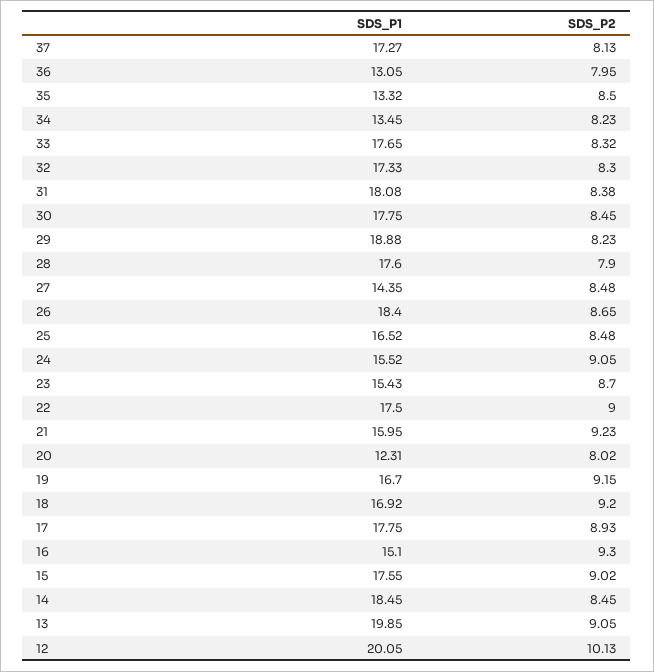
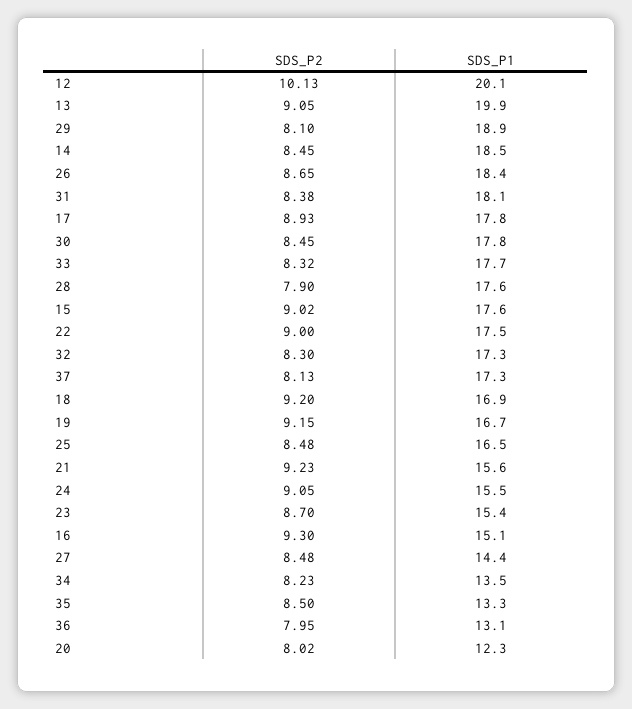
SDS_P2, 29: 8.23 -> 8.1
SDS_P1, 21: 15.95 -> 15.6

